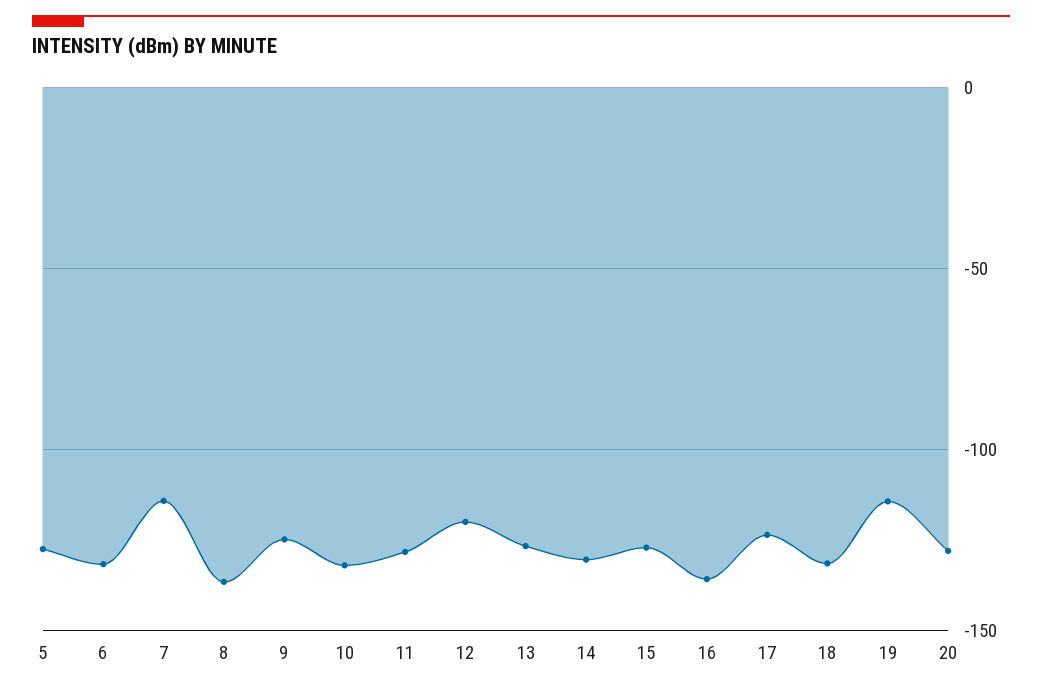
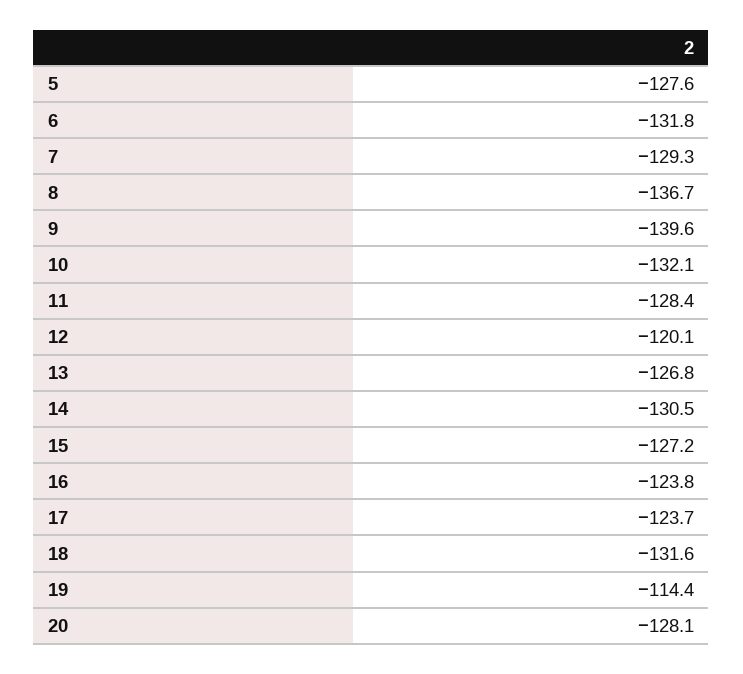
7: -115 -> -129.3
9: -125 -> -139.6
16: -135 -> -123.8

